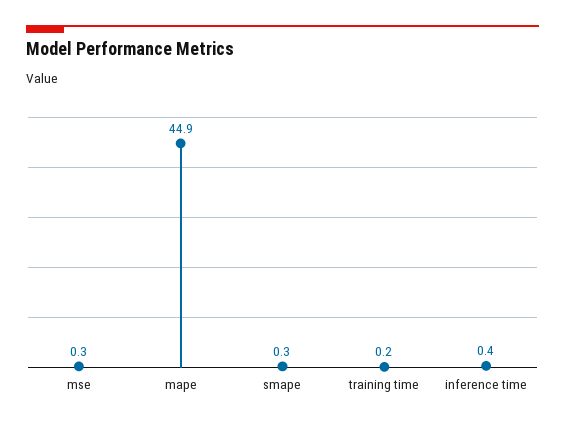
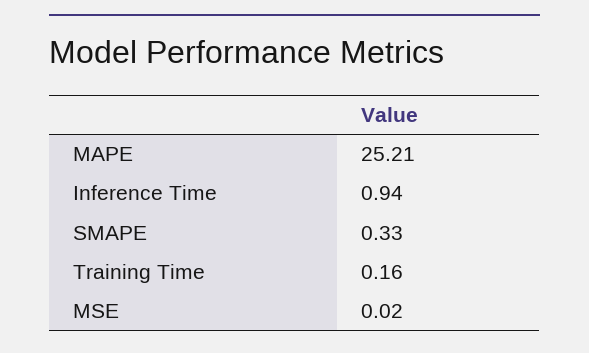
mse: 0.3 -> 0.02
mape: 44.9 -> 25.21
inference time: 0.4 -> 0.94

